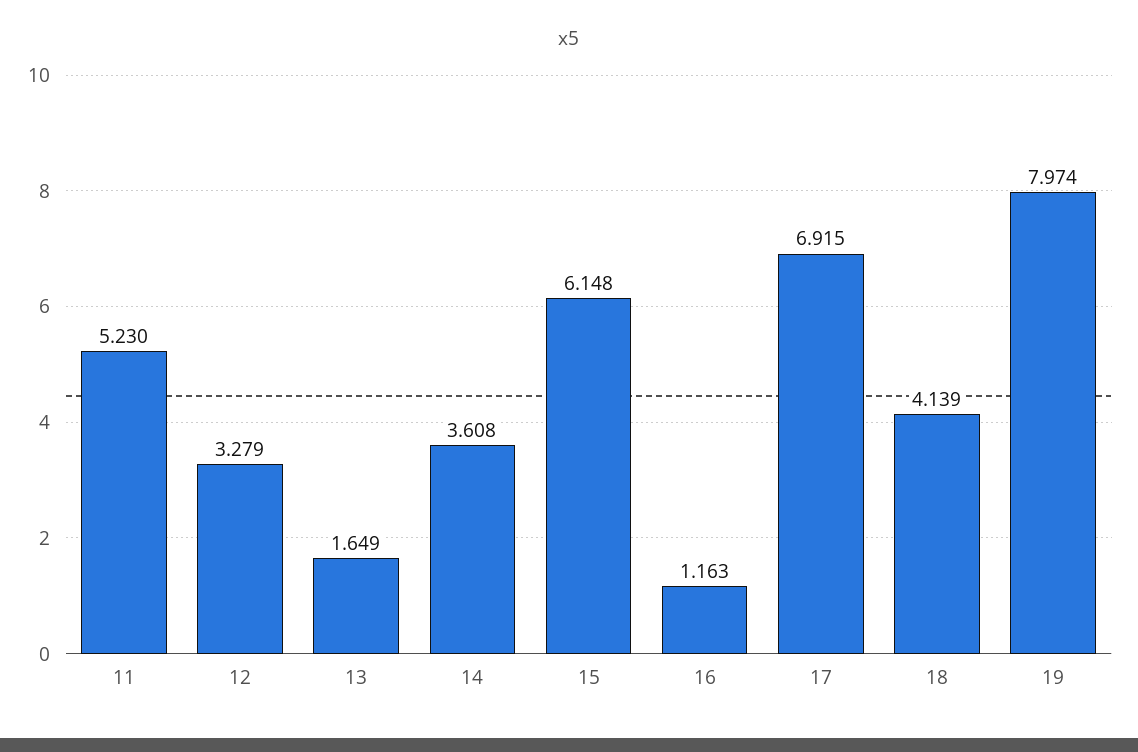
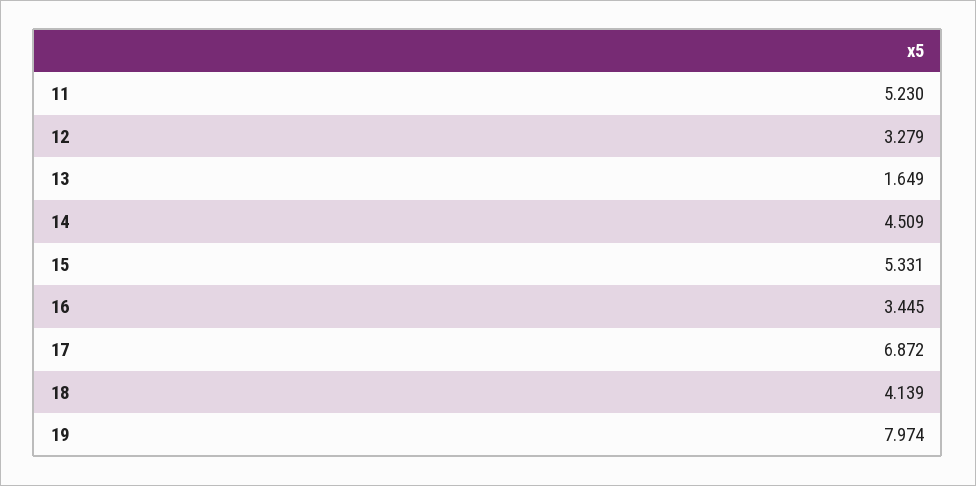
14: 3.608 -> 4.509
15: 6.148 -> 5.331
16: 1.163 -> 3.445
17: 6.915 -> 6.872

